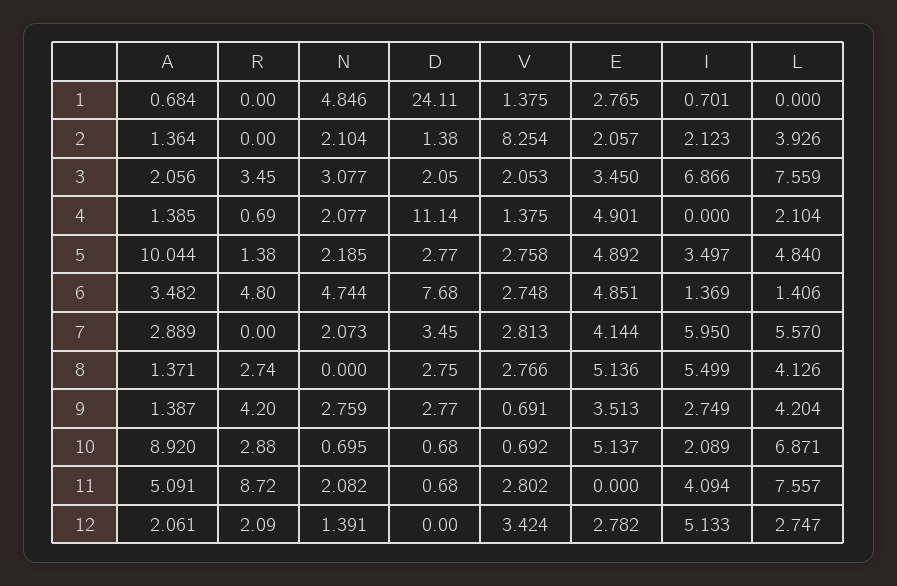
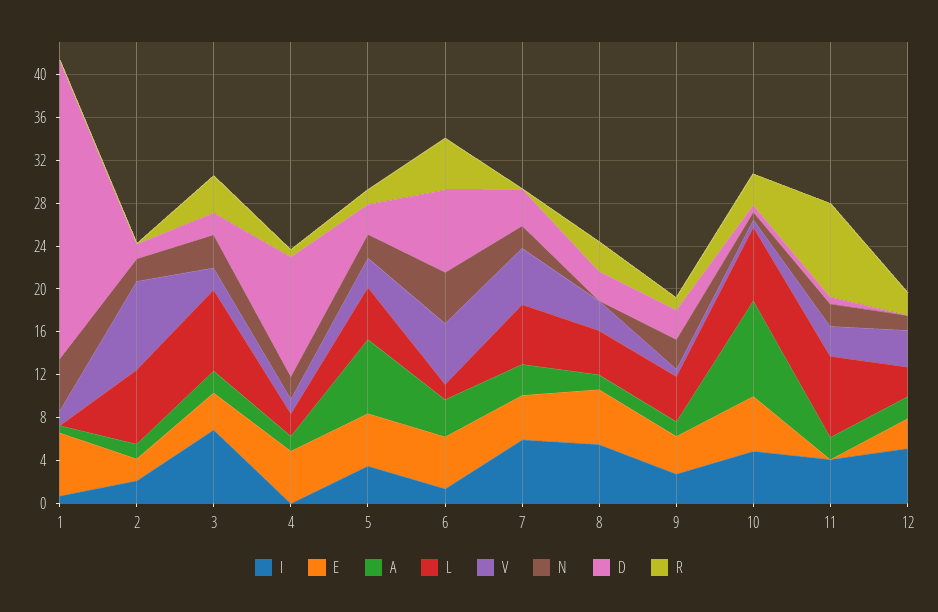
D, 1: 24.11 -> 28
E, 1: 2.765 -> 6
L, 2: 3.926 -> 7
A, 5: 10.044 -> 7
V, 6: 2.748 -> 6
V, 7: 2.813 -> 5
R, 9: 4.2 -> 1
I, 10: 2.089 -> 5
A, 11: 5.091 -> 2

